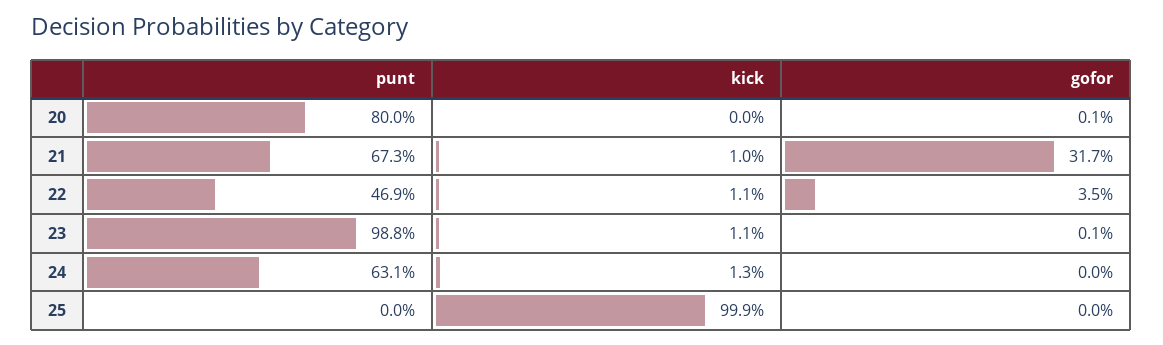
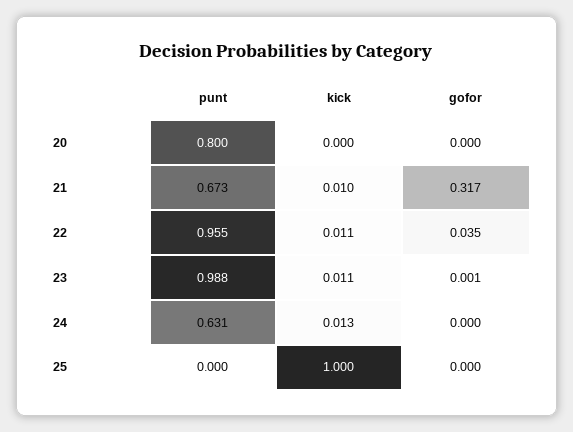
gofor, 20: 0.001 -> 0
punt, 22: 0.469 -> 0.955
kick, 25: 0.999 -> 1

